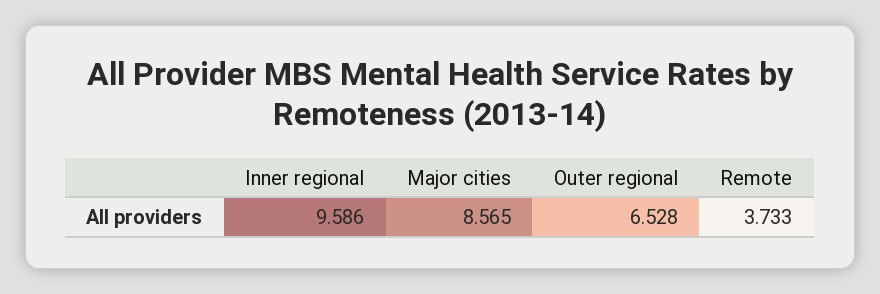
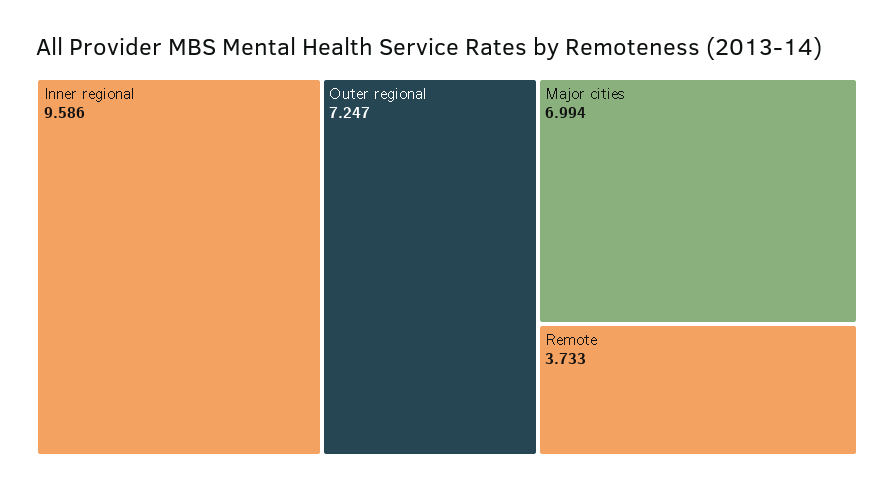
Major cities: 8.565 -> 6.994
Outer regional: 6.528 -> 7.247

